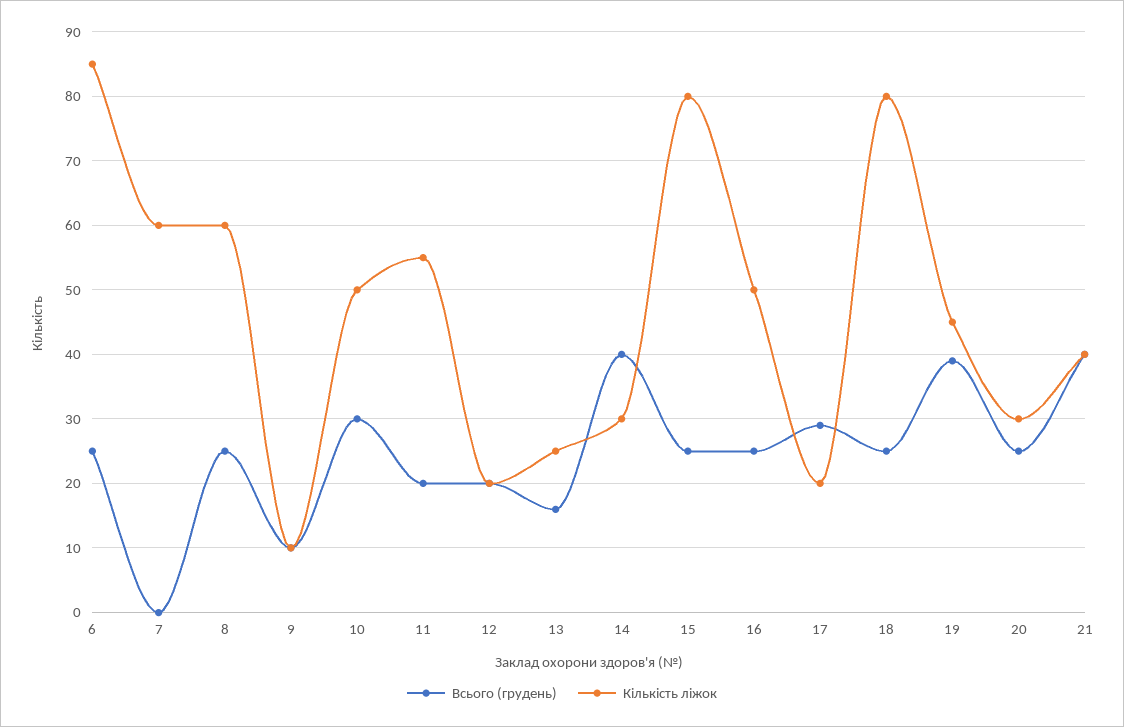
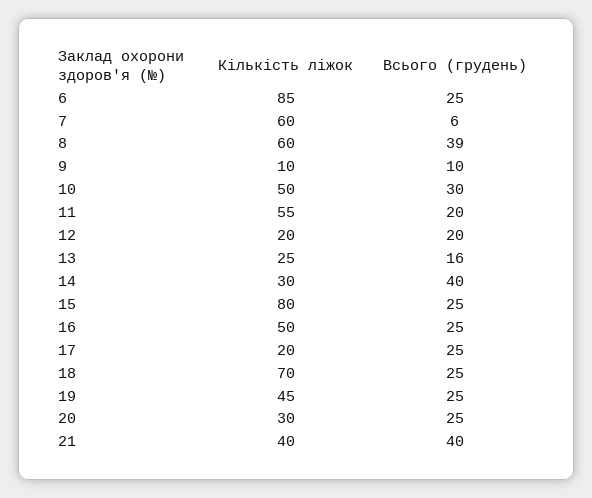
Всього (грудень), 7: 0 -> 6
Всього (грудень), 8: 25 -> 39
Всього (грудень), 17: 29 -> 25
Кількість ліжок, 18: 80 -> 70
Всього (грудень), 19: 39 -> 25

